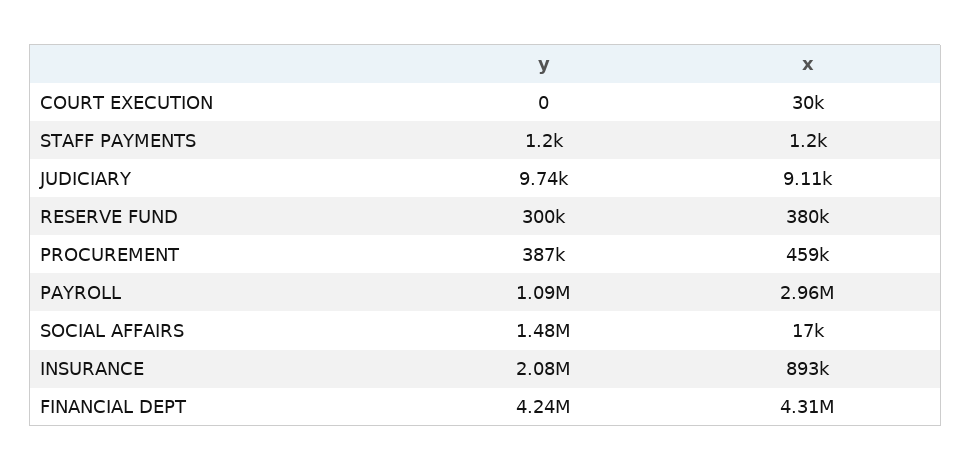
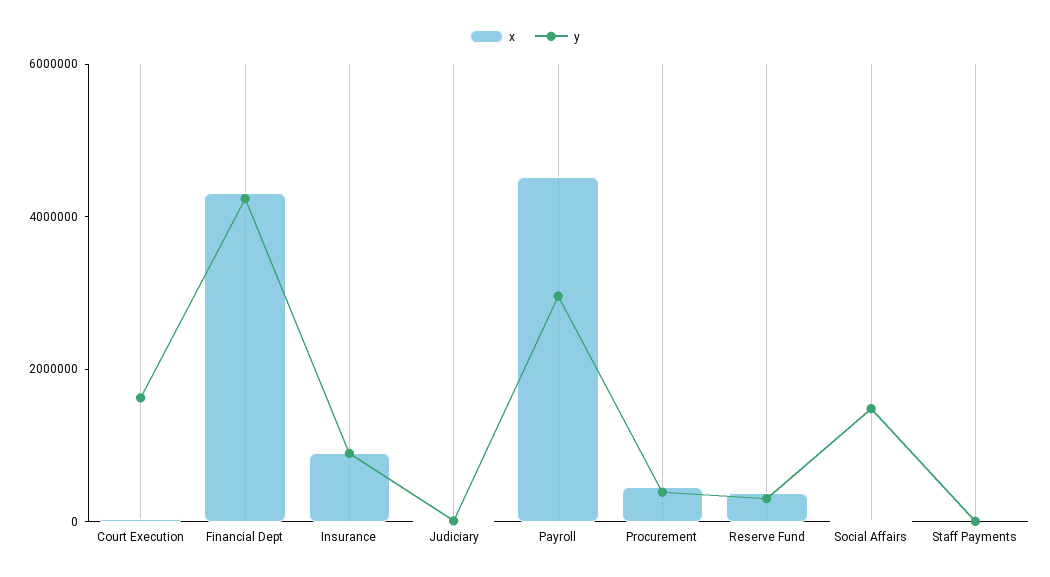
y, COURT EXECUTION: 0 -> 1500000
y, PAYROLL: 1090000 -> 3000000
x, PAYROLL: 2960000 -> 4500000
y, INSURANCE: 2080000 -> 1000000

